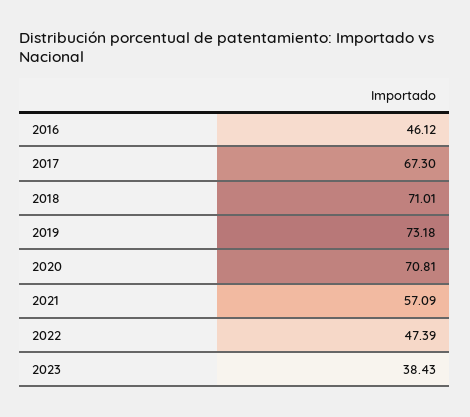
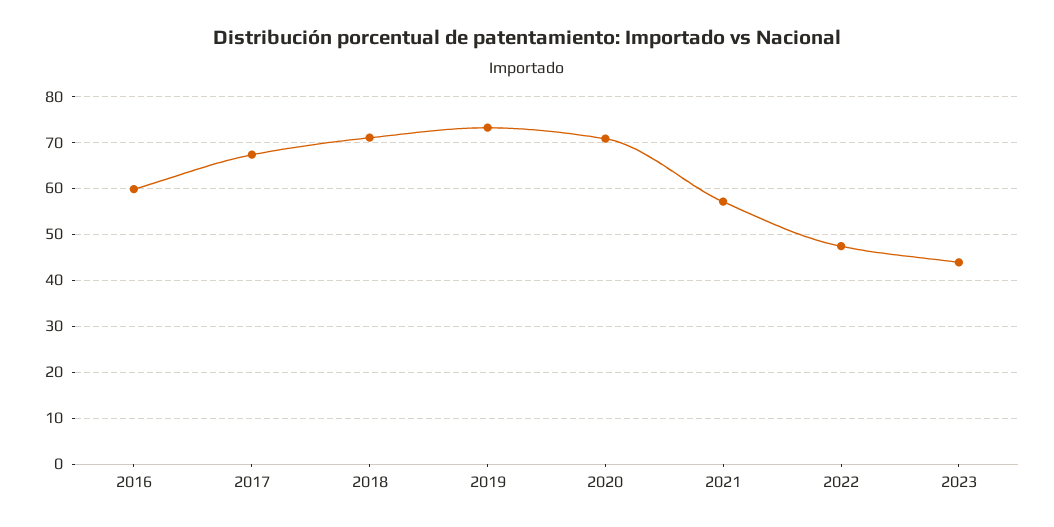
2016: 46.12 -> 60
2023: 38.43 -> 44

